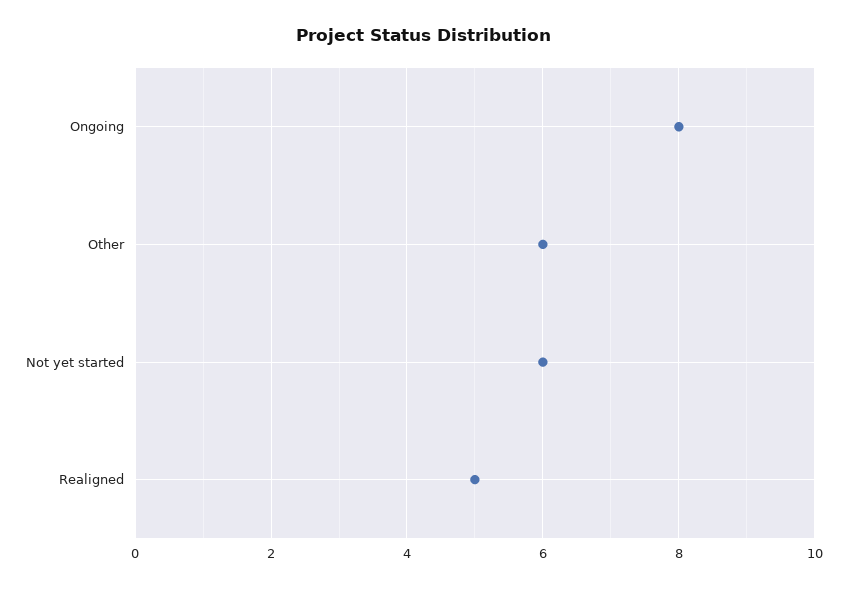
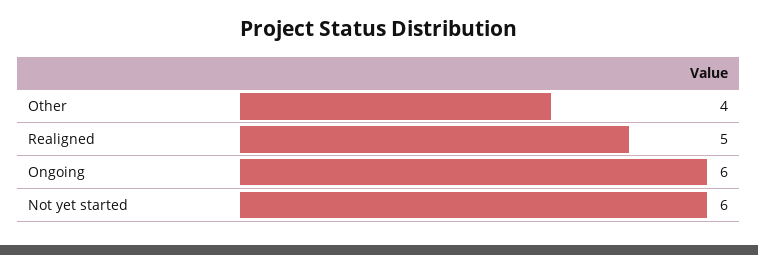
Ongoing: 8 -> 6
Other: 6 -> 4

